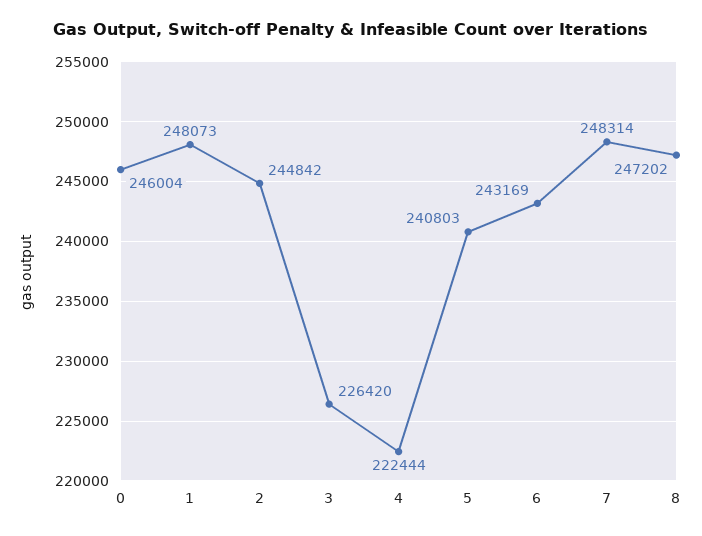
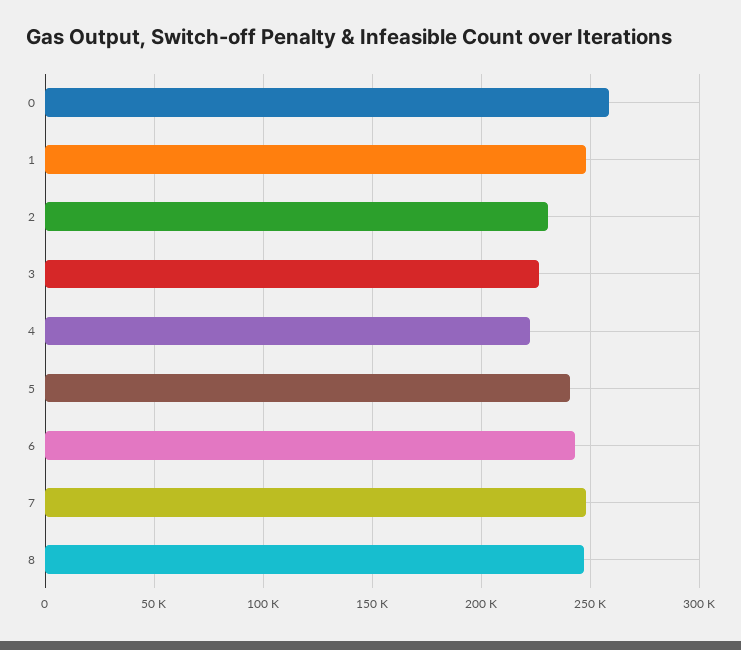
0: 246004 -> 260000
2: 244842 -> 230000

